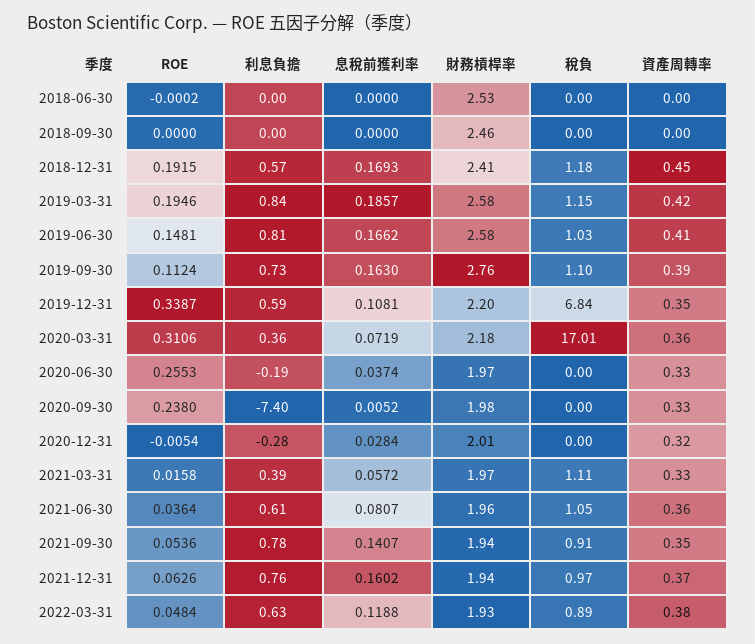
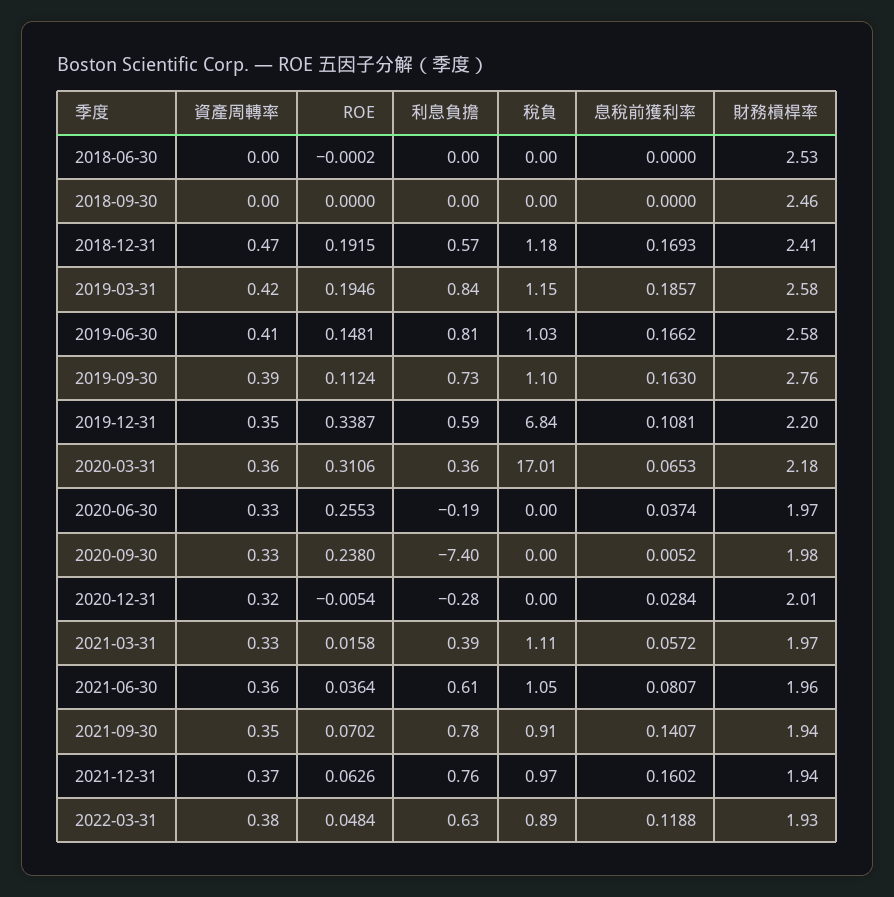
資產周轉率, 2018-12-31: 0.45 -> 0.47
息稅前獲利率, 2020-03-31: 0.0719 -> 0.0653
ROE, 2021-09-30: 0.0536 -> 0.0702

